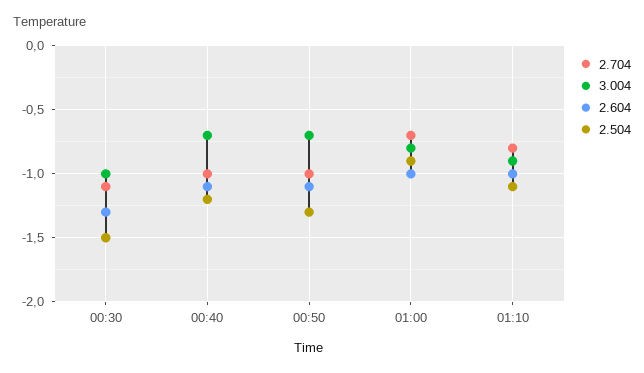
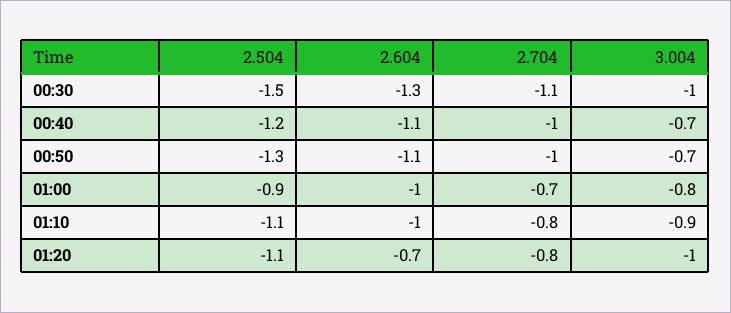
2.504, 01:20: none -> -1.1
2.604, 01:20: none -> -0.7
2.704, 01:20: none -> -0.8
3.004, 01:20: none -> -1

